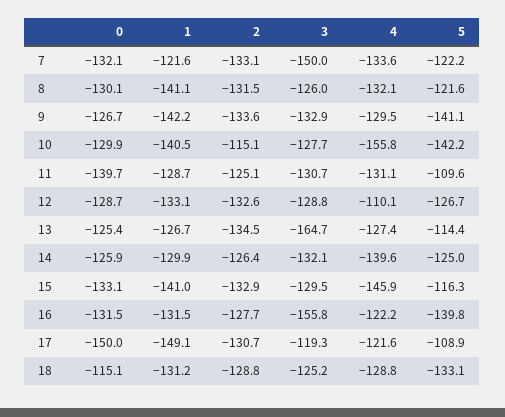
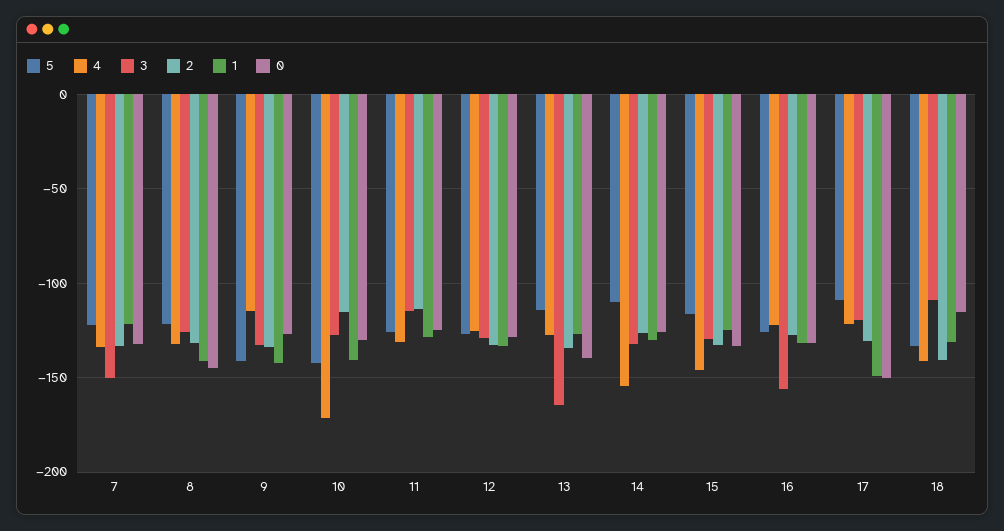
0, 8: -130.1 -> -145
4, 9: -129.5 -> -115
4, 10: -155.8 -> -170
0, 11: -139.7 -> -125
2, 11: -125.1 -> -115
3, 11: -130.7 -> -115
5, 11: -109.6 -> -125
4, 12: -110.1 -> -125
0, 13: -125.4 -> -140
4, 14: -139.6 -> -155
5, 14: -125 -> -110
1, 15: -141 -> -125
5, 16: -139.8 -> -125
2, 18: -128.8 -> -140
3, 18: -125.2 -> -110
4, 18: -128.8 -> -140

